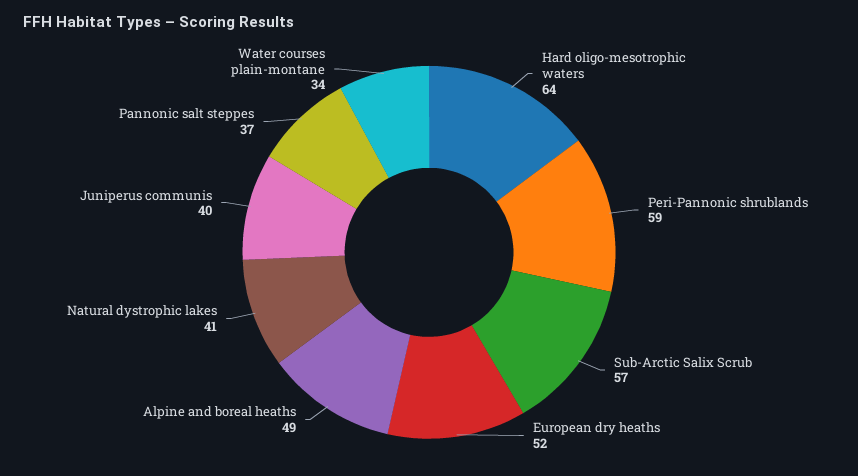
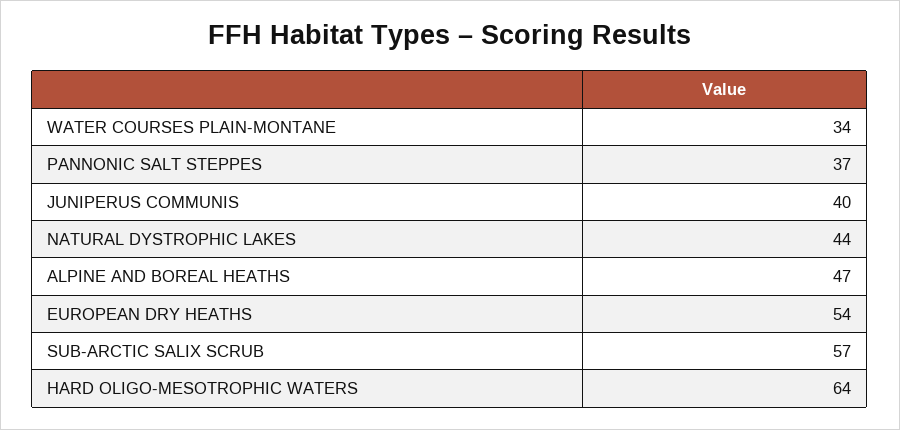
Peri-Pannonic shrublands: 59 -> none
European dry heaths: 52 -> 54
Alpine and boreal heaths: 49 -> 47
Natural dystrophic lakes: 41 -> 44

